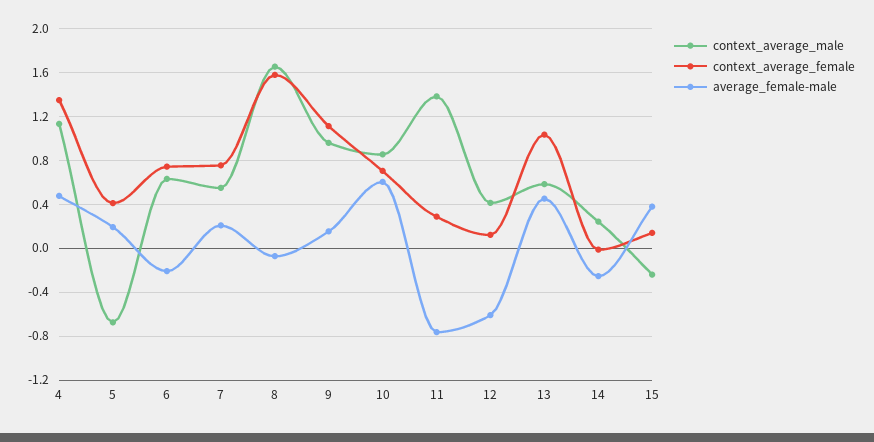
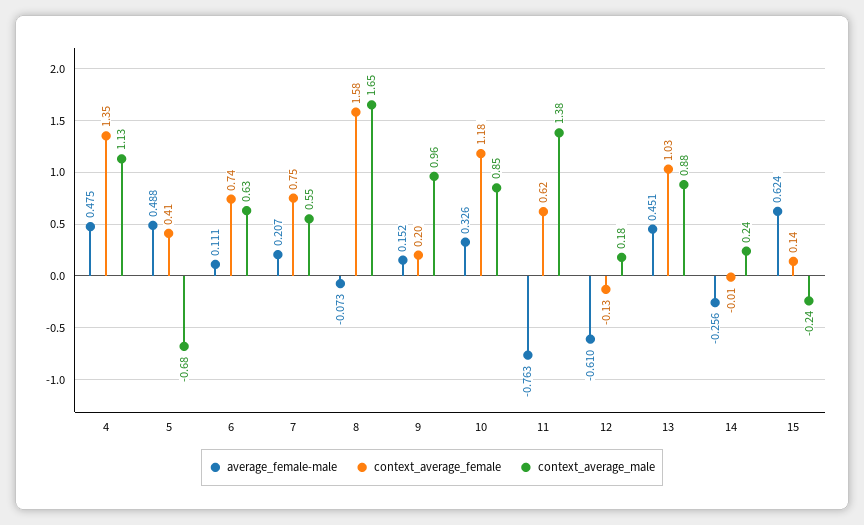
average_female-male, 5: 0.2 -> 0.488
average_female-male, 6: -0.2 -> 0.111
context_average_female, 9: 1.1 -> 0.2
context_average_female, 10: 0.7 -> 1.18
average_female-male, 10: 0.6 -> 0.326
context_average_female, 11: 0.3 -> 0.62
context_average_male, 12: 0.4 -> 0.18
context_average_female, 12: 0.1 -> -0.13
context_average_male, 13: 0.6 -> 0.88
average_female-male, 15: 0.4 -> 0.624

